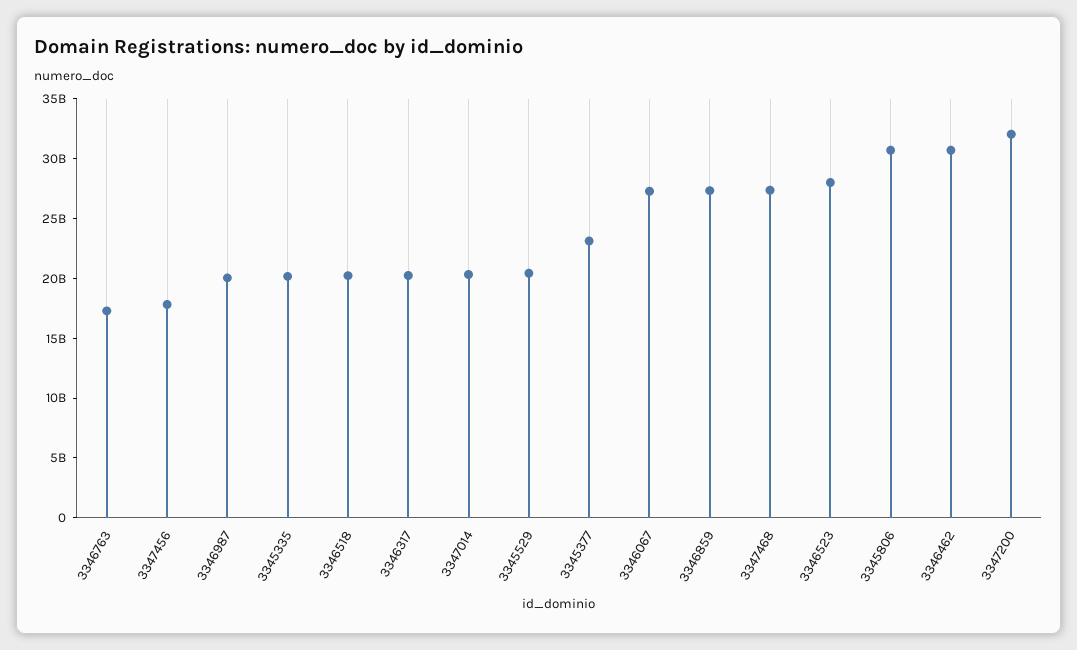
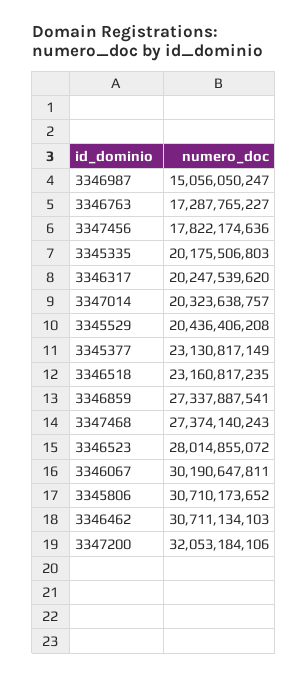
3346987: 20000000000 -> 15056050247
3346518: 20000000000 -> 23160817235
3346067: 27000000000 -> 30190647811

